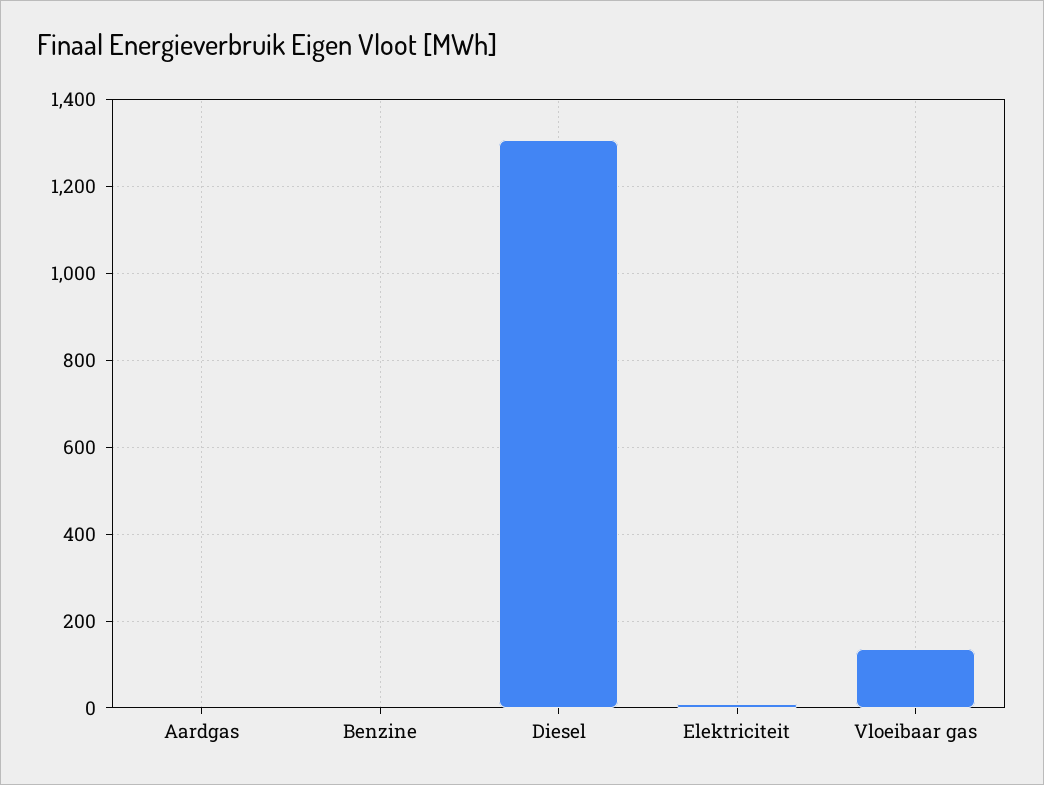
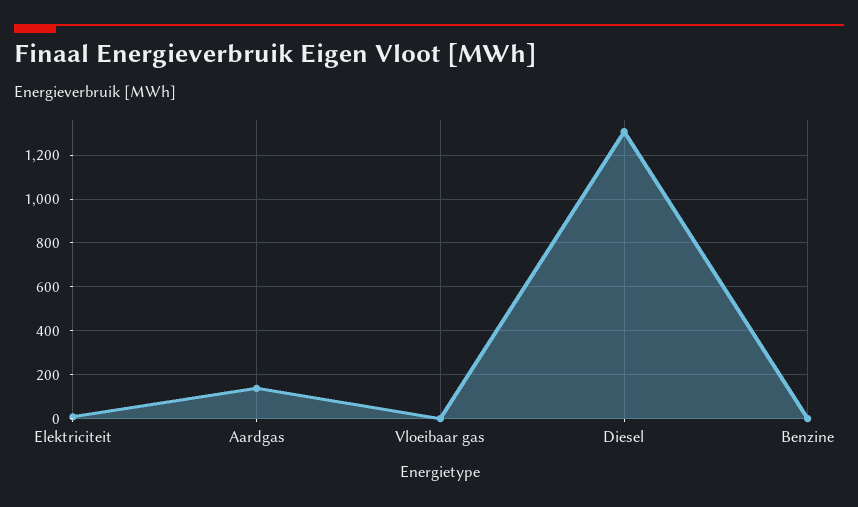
Aardgas: 0 -> 150
Vloeibaar gas: 140 -> 0

